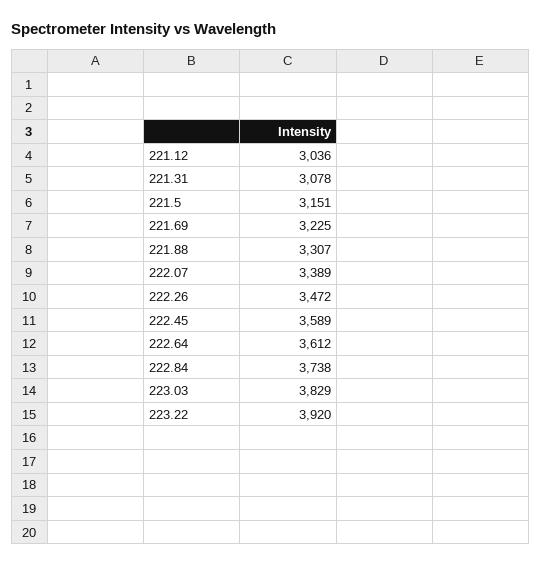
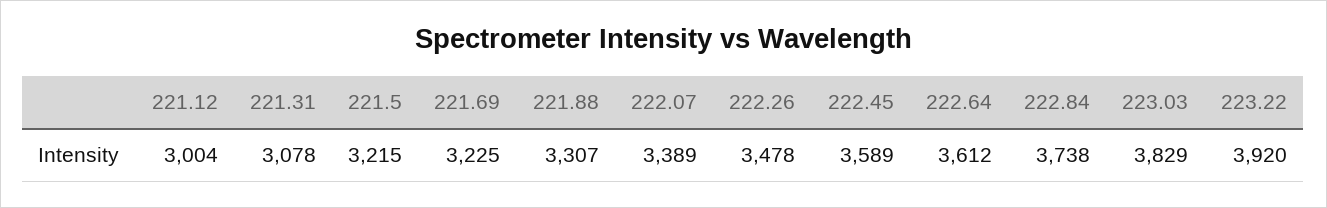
221.12: 3036 -> 3004
221.5: 3151 -> 3215
222.26: 3472 -> 3478

